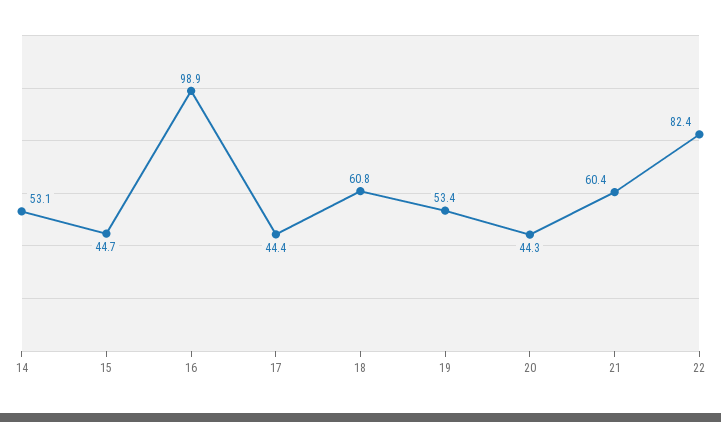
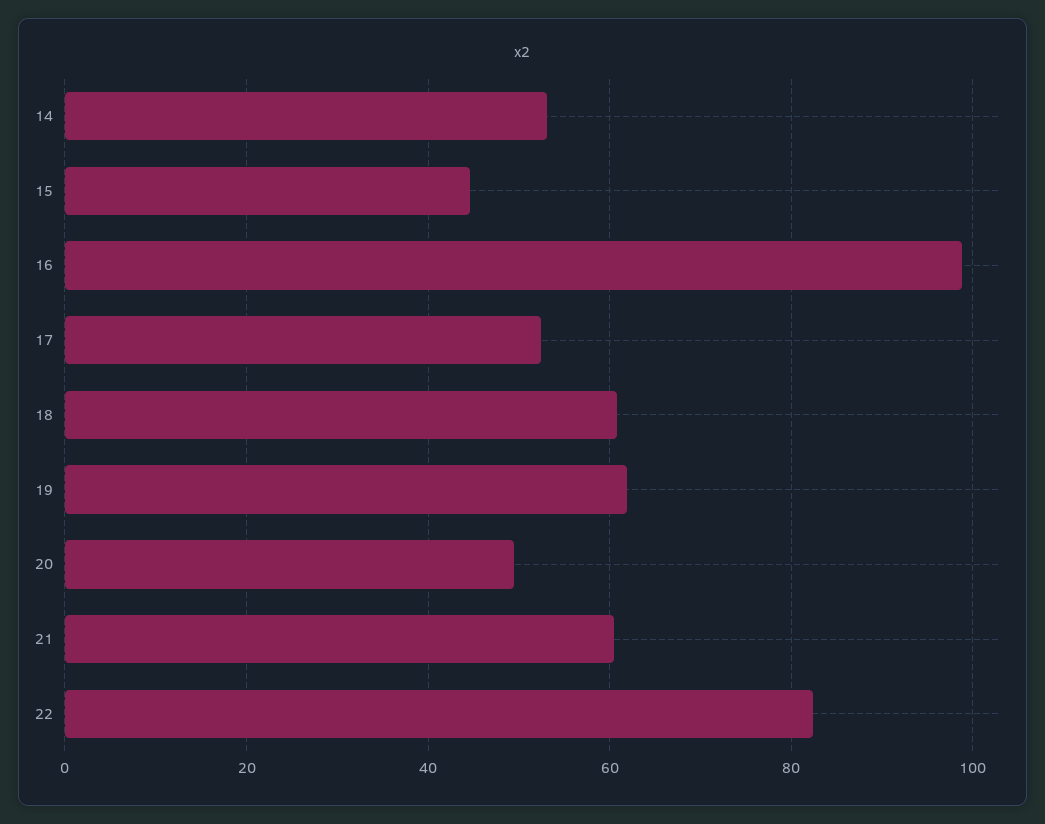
17: 44.4 -> 52
19: 53.4 -> 62
20: 44.3 -> 50

